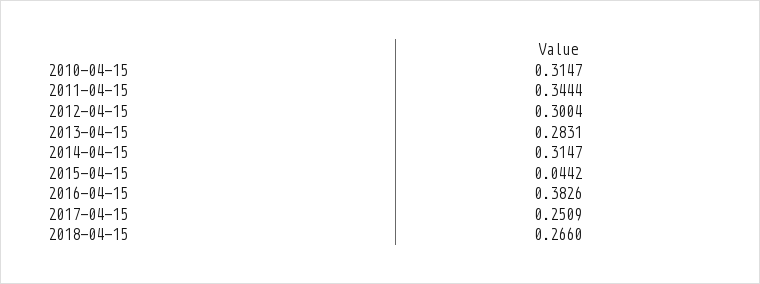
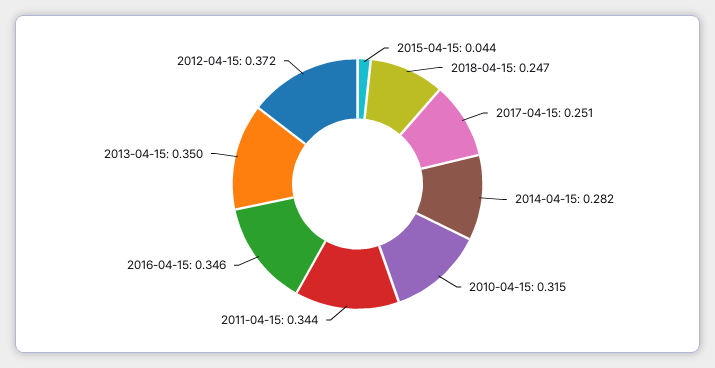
2012-04-15: 0.3004 -> 0.372
2013-04-15: 0.2831 -> 0.35
2014-04-15: 0.3147 -> 0.282
2016-04-15: 0.3826 -> 0.346
2018-04-15: 0.266 -> 0.247

